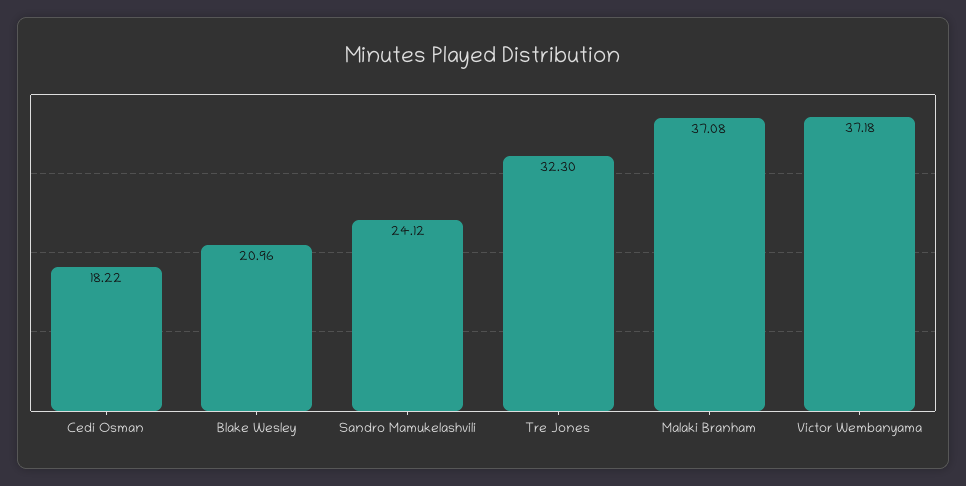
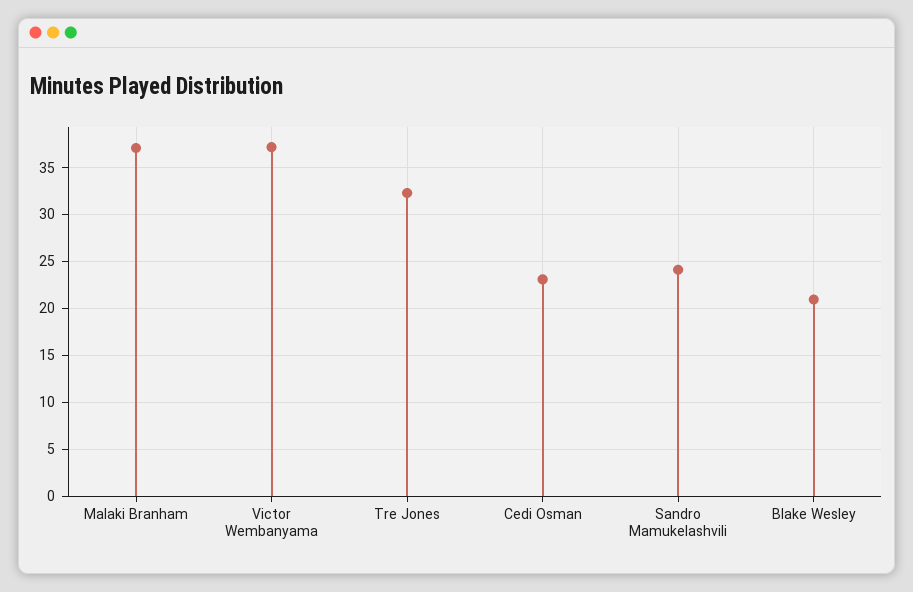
Cedi Osman: 18.22 -> 23

